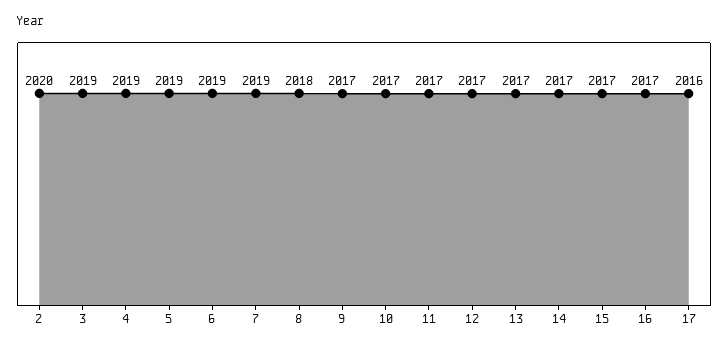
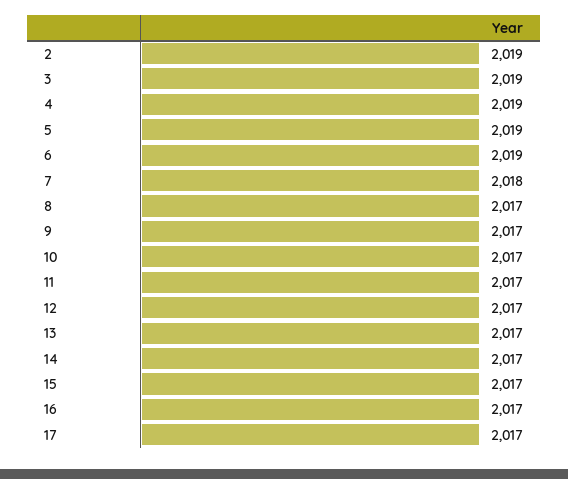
2: 2020 -> 2019
7: 2019 -> 2018
8: 2018 -> 2017
17: 2016 -> 2017

